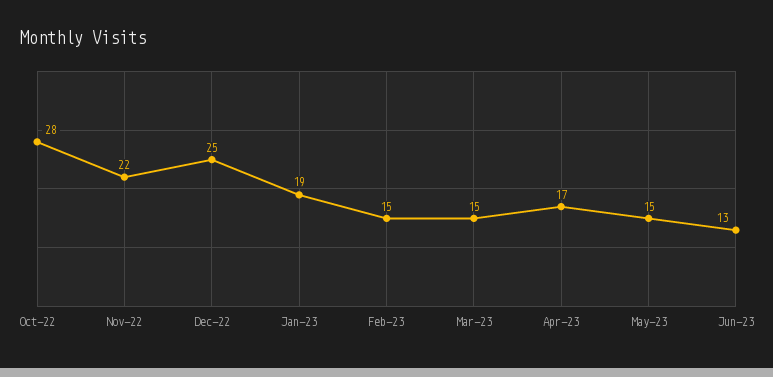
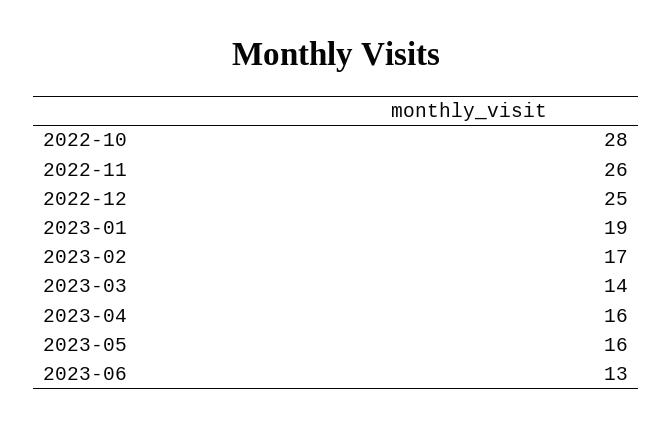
Nov-22: 22 -> 26
Feb-23: 15 -> 17
Mar-23: 15 -> 14
Apr-23: 17 -> 16
May-23: 15 -> 16

